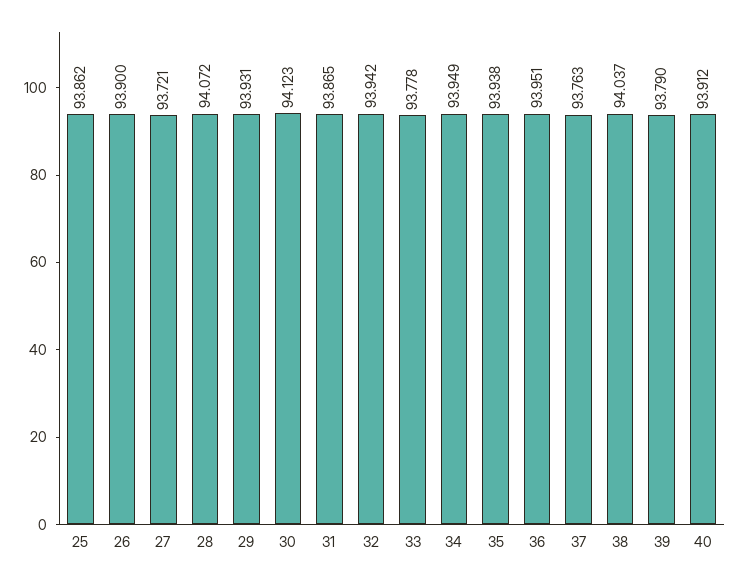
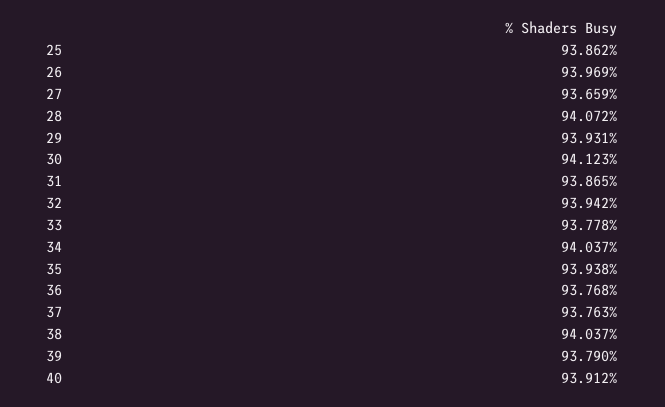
26: 93.9 -> 93.969
27: 93.721 -> 93.659
34: 93.949 -> 94.037
36: 93.951 -> 93.768

